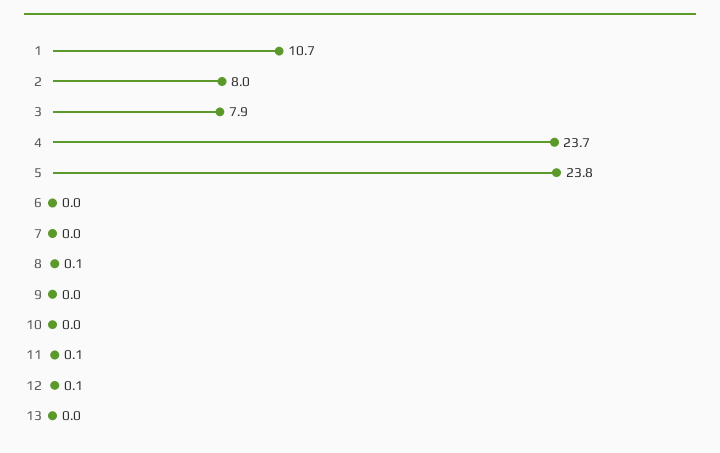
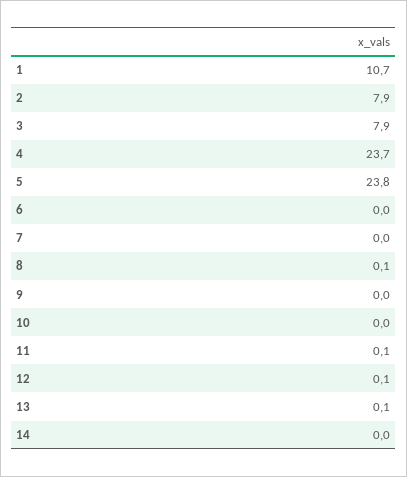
2: 8 -> 7.9
13: 0 -> 0.1
14: none -> 0

